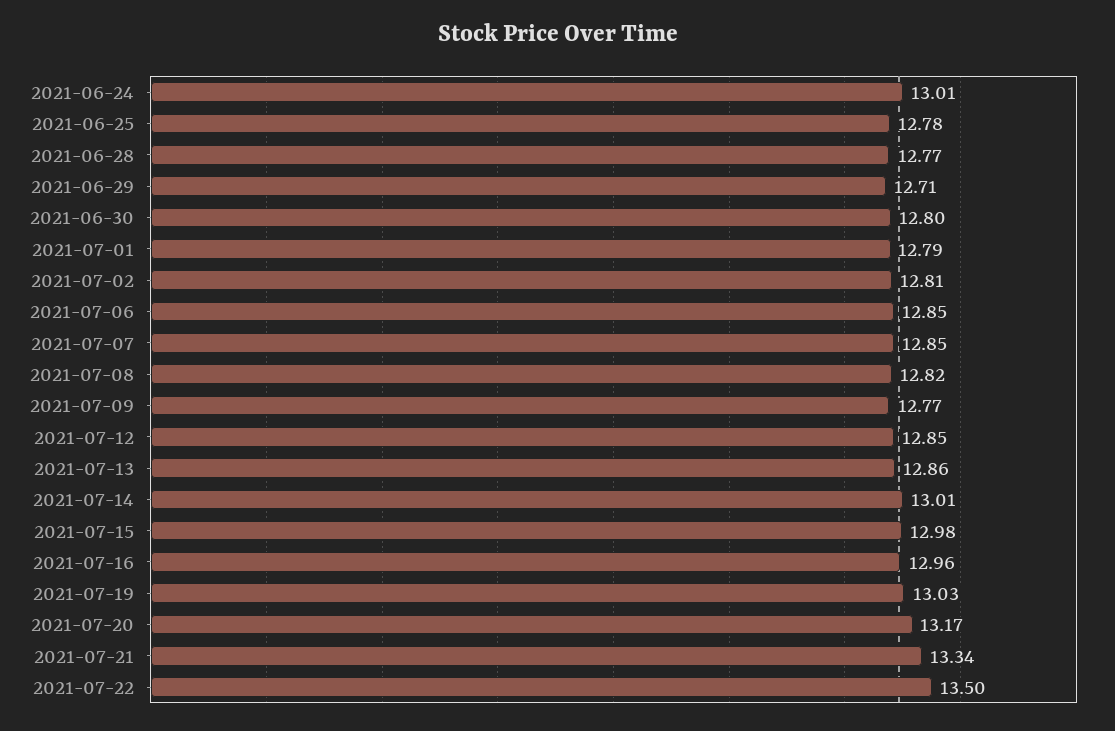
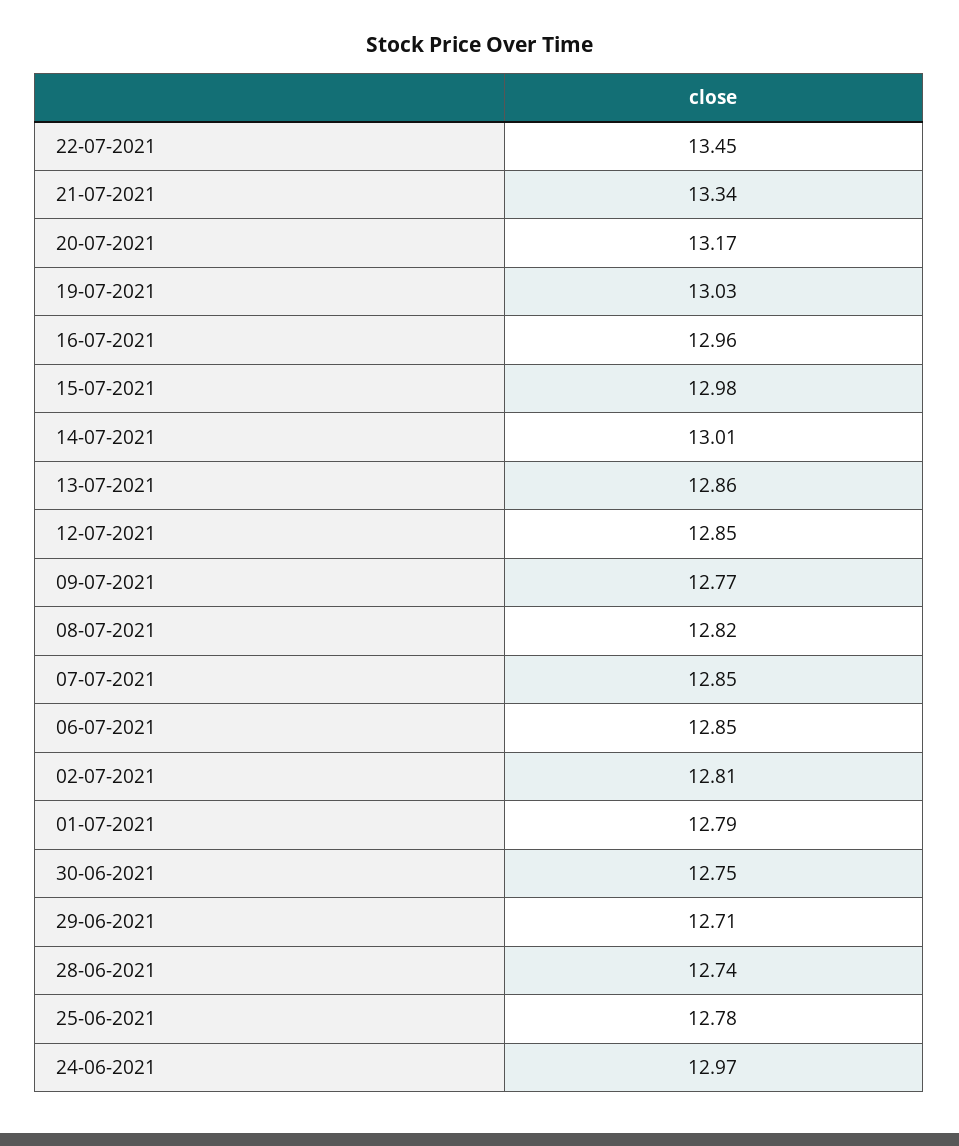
2021-06-24: 13.01 -> 12.97
2021-06-28: 12.77 -> 12.74
2021-06-30: 12.8 -> 12.75
2021-07-22: 13.5 -> 13.45

